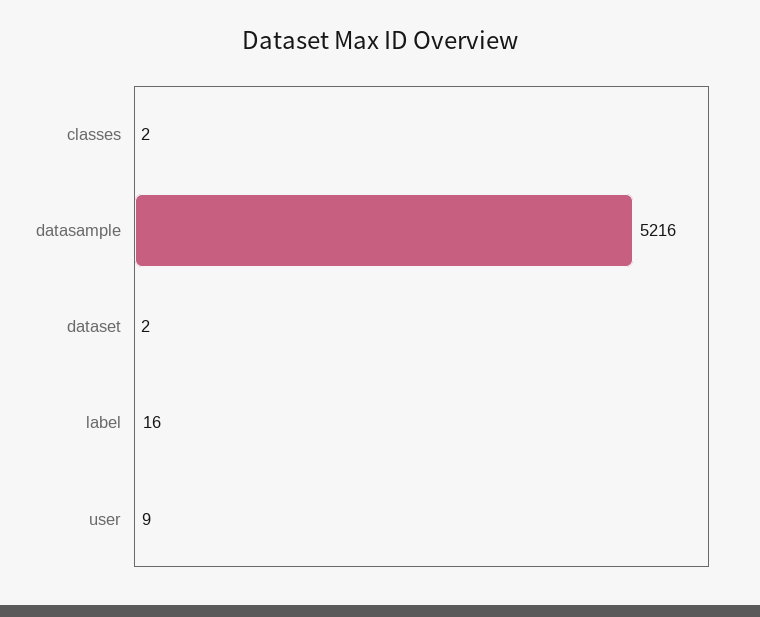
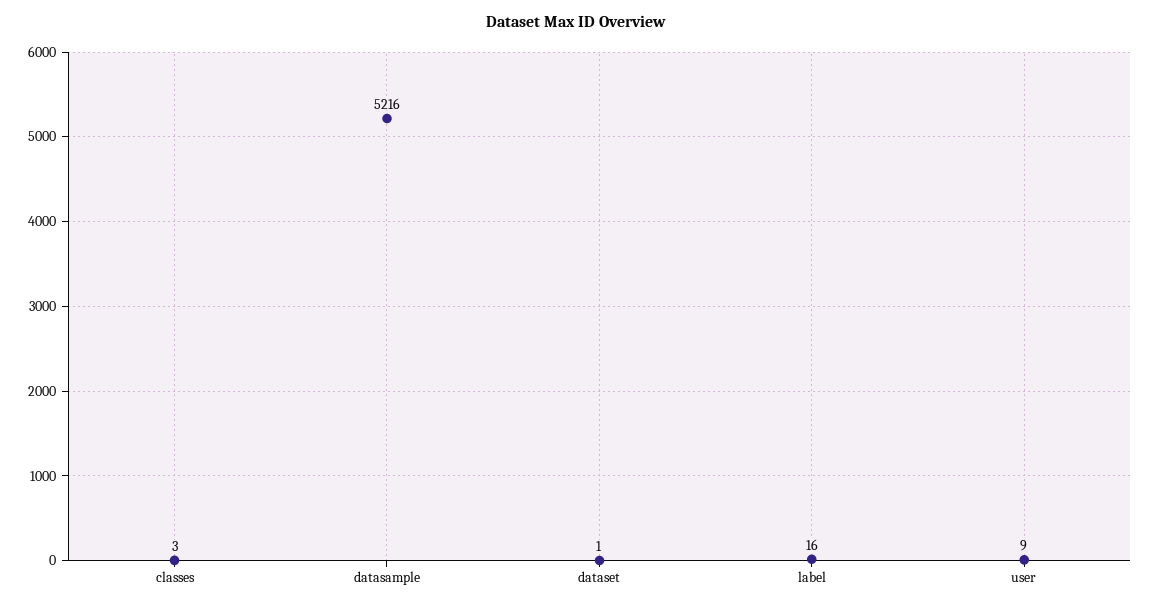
classes: 2 -> 3
dataset: 2 -> 1

